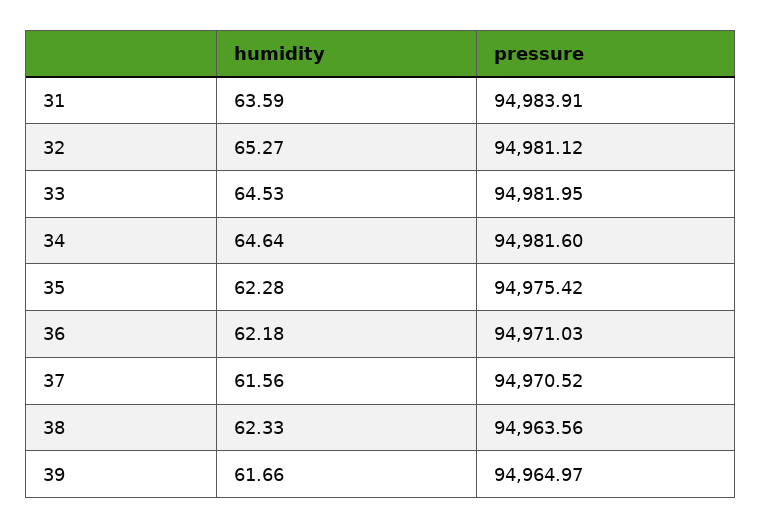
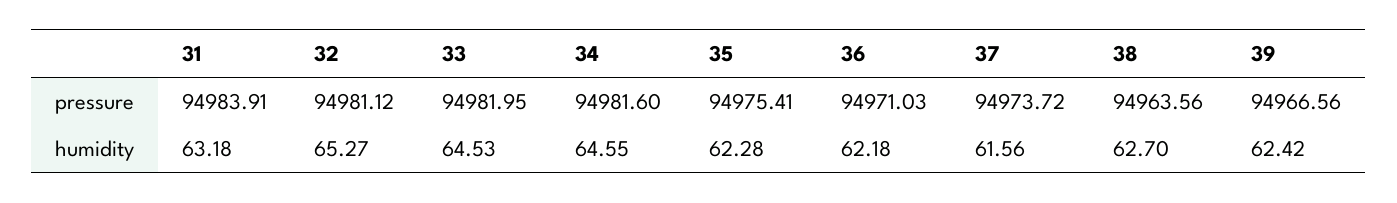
humidity, 31: 63.59 -> 63.18
humidity, 34: 64.64 -> 64.55
pressure, 35: 94975.42 -> 94975.41
pressure, 37: 94970.52 -> 94973.72
humidity, 38: 62.33 -> 62.7
humidity, 39: 61.66 -> 62.42
pressure, 39: 94964.97 -> 94966.56

